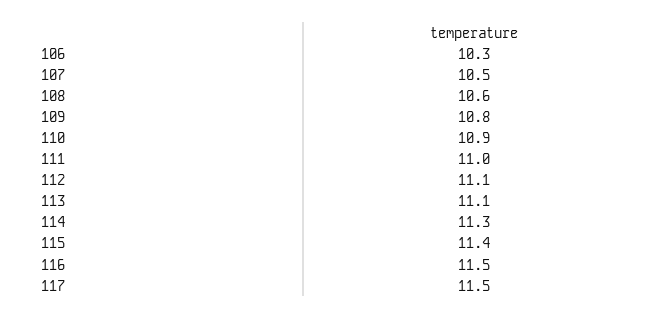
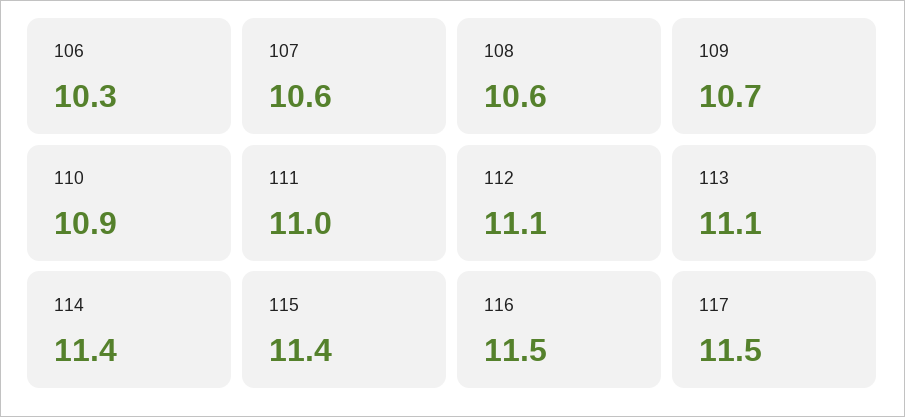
107: 10.5 -> 10.6
109: 10.8 -> 10.7
114: 11.3 -> 11.4

